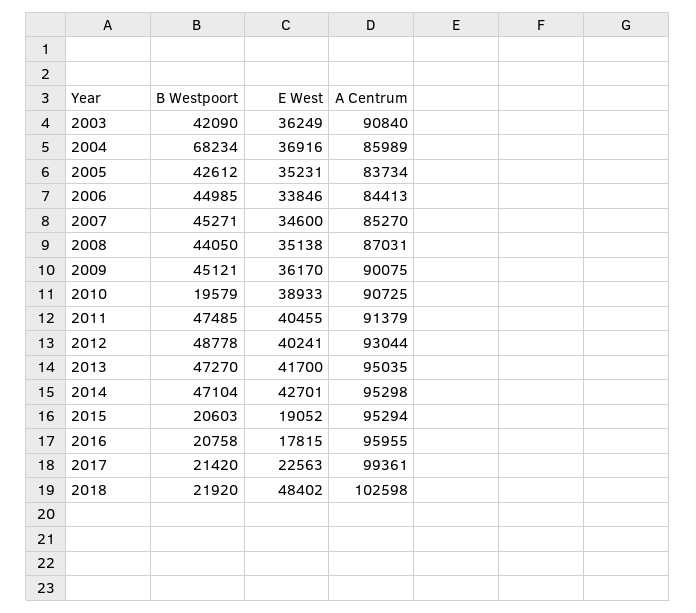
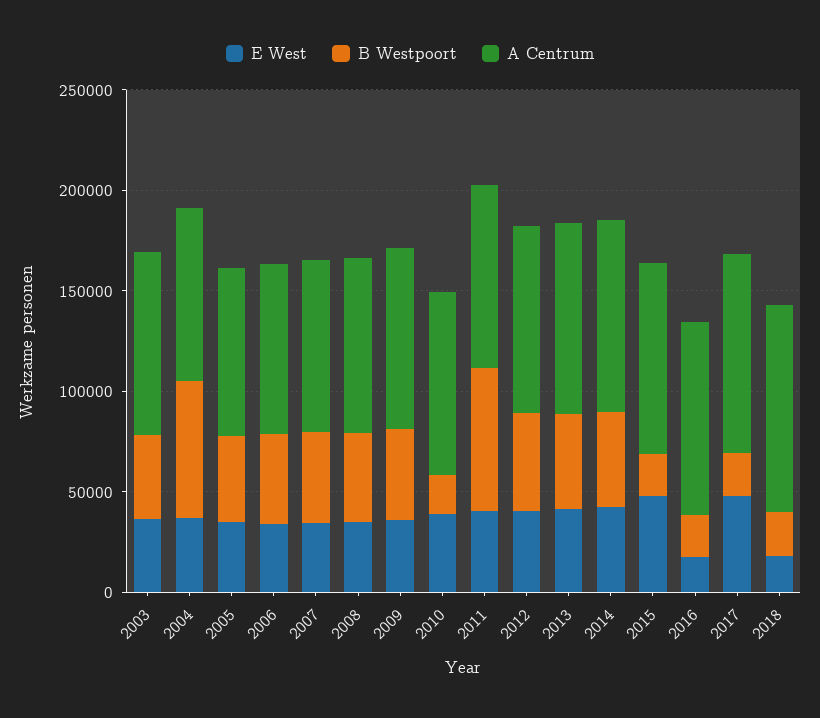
B Westpoort, 2011: 47485 -> 70000
E West, 2015: 19052 -> 50000
E West, 2017: 22563 -> 50000
E West, 2018: 48402 -> 20000

